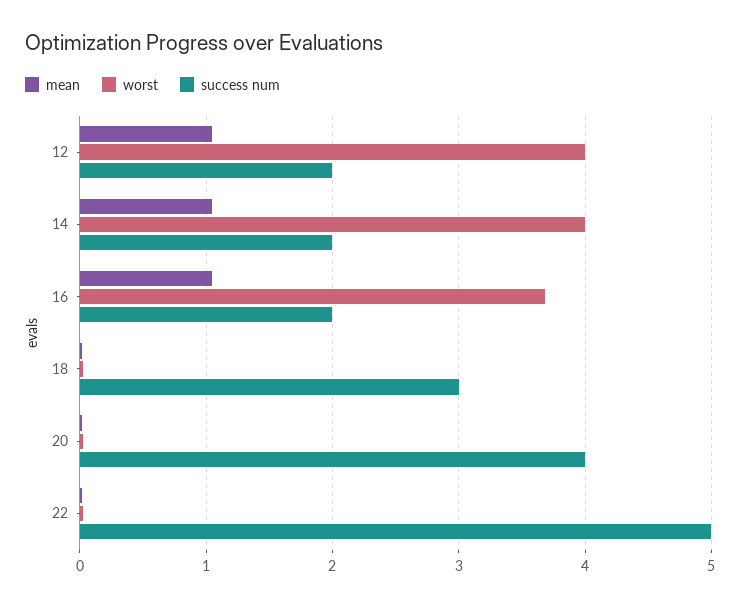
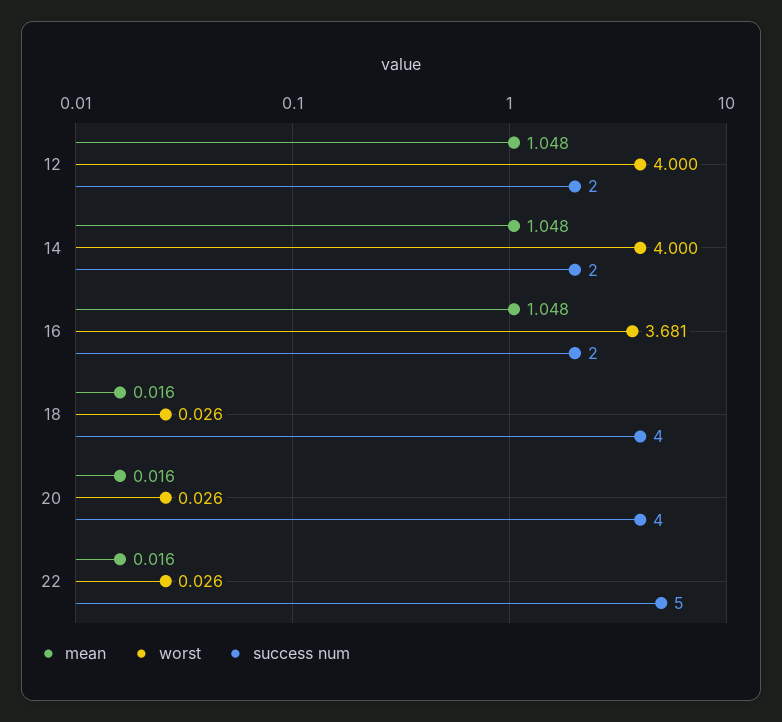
success num, 18: 3 -> 4

